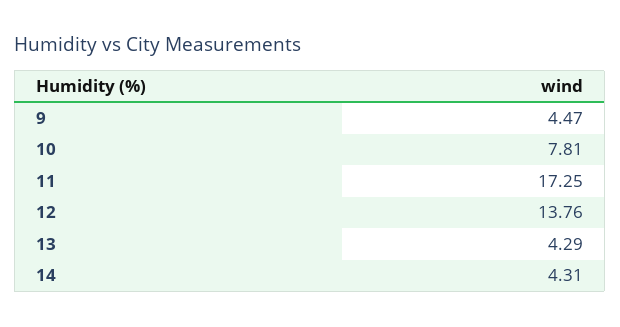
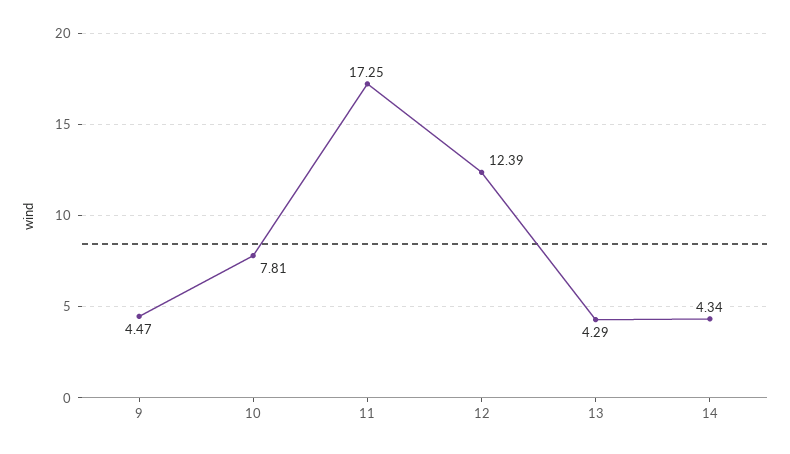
12: 13.76 -> 12.39
14: 4.31 -> 4.34

